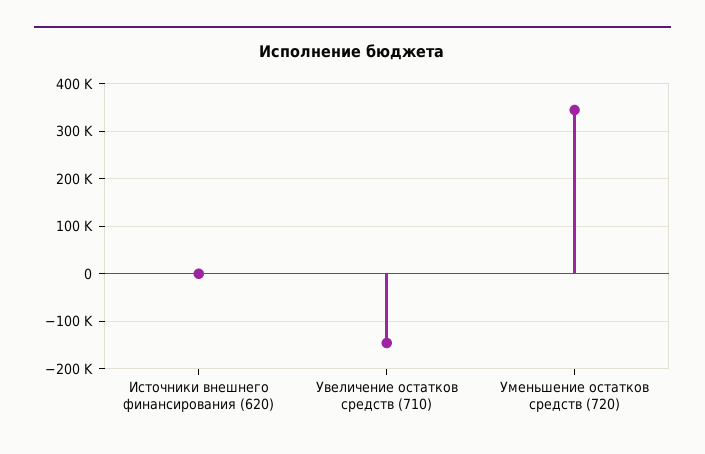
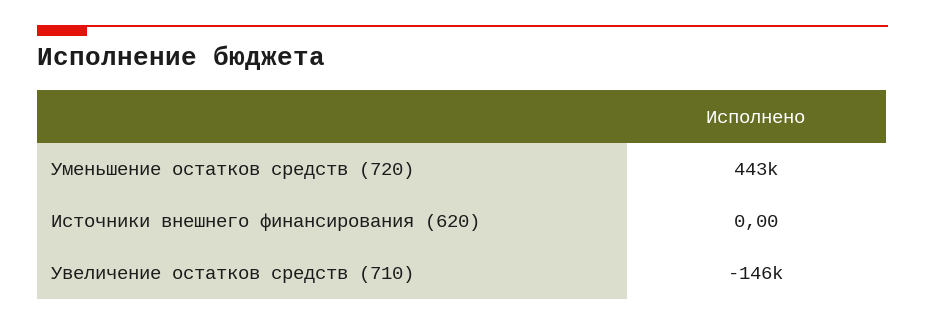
Уменьшение остатков средств (720): 340000 -> 443000

